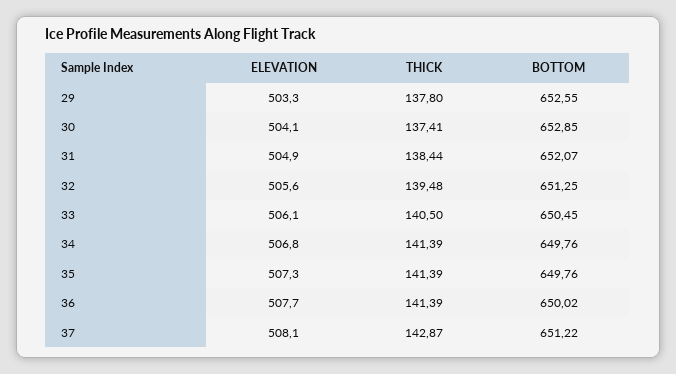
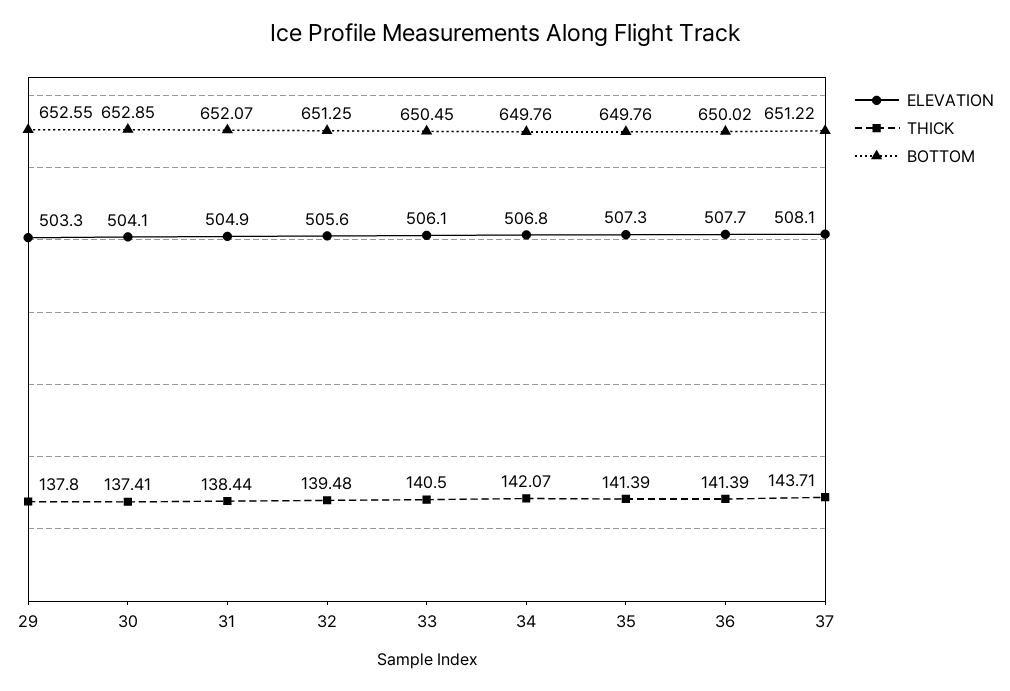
THICK, 34: 141.39 -> 142.07
THICK, 37: 142.87 -> 143.71

